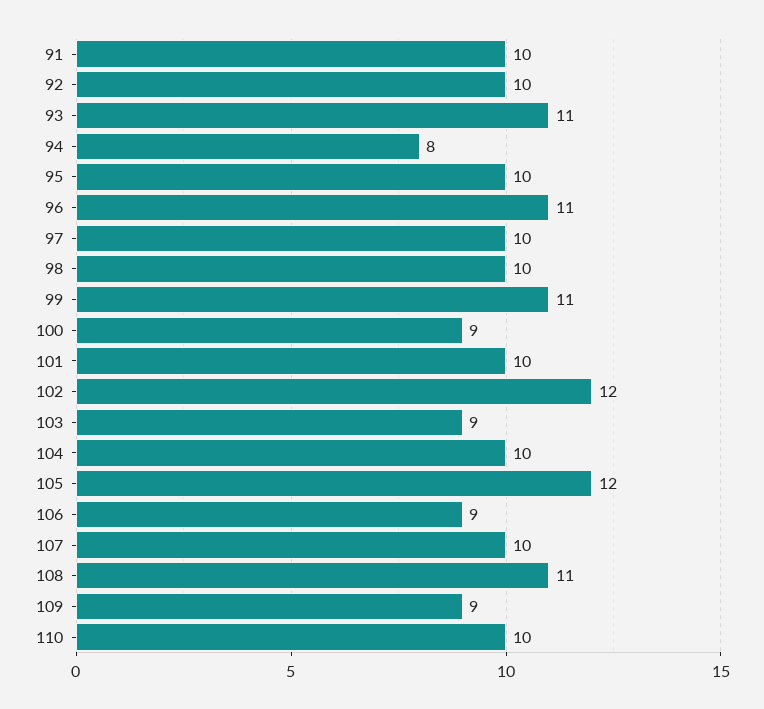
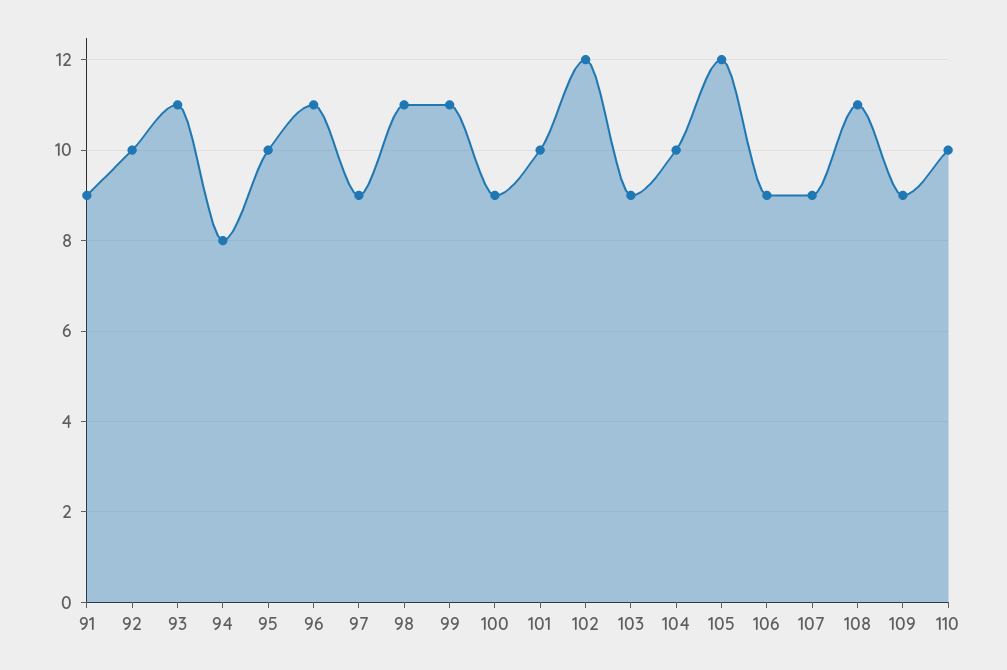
91: 10 -> 9
97: 10 -> 9
98: 10 -> 11
107: 10 -> 9

